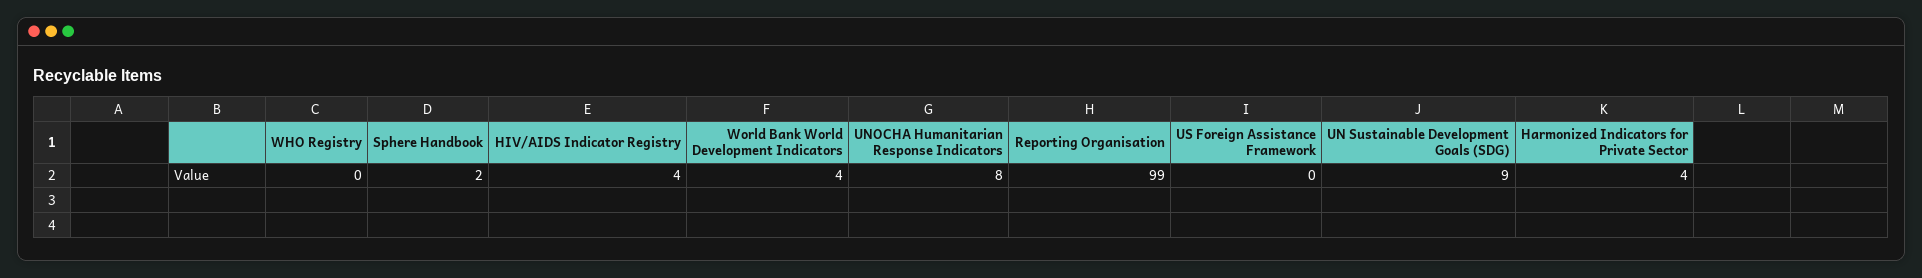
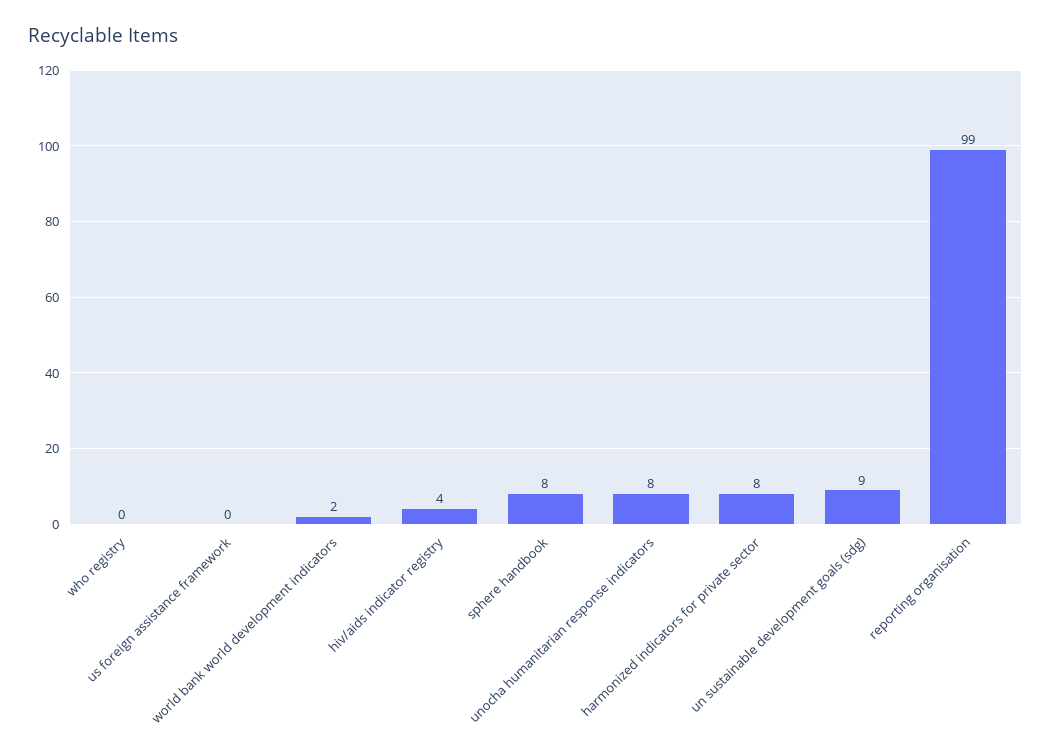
Sphere Handbook: 2 -> 8
World Bank World Development Indicators: 4 -> 2
Harmonized Indicators for Private Sector: 4 -> 8

